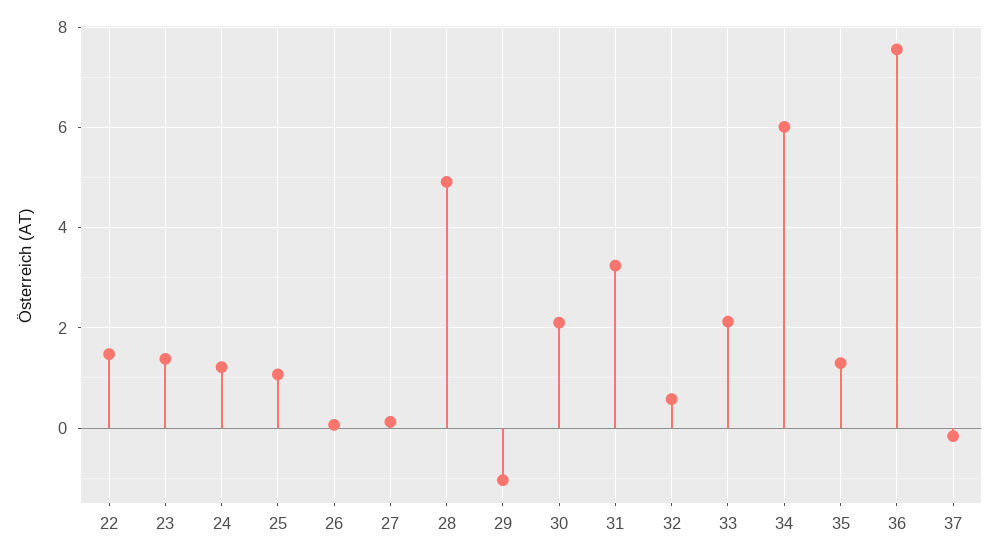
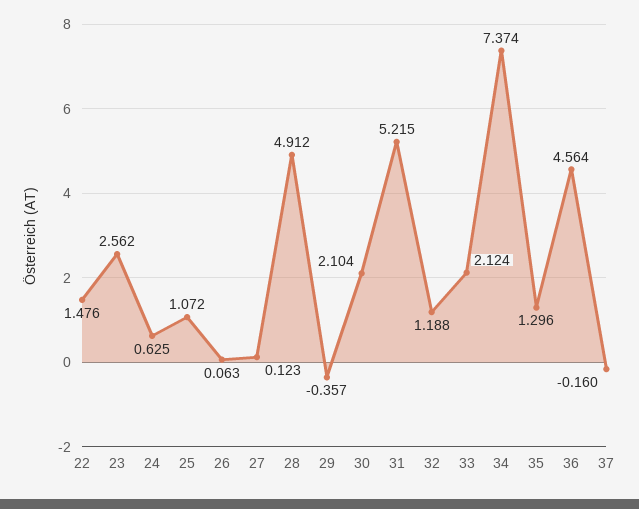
23: 1.4 -> 2.562
24: 1.2 -> 0.625
29: -1 -> -0.357
31: 3.2 -> 5.215
32: 0.6 -> 1.188
34: 6 -> 7.374
36: 7.6 -> 4.564

